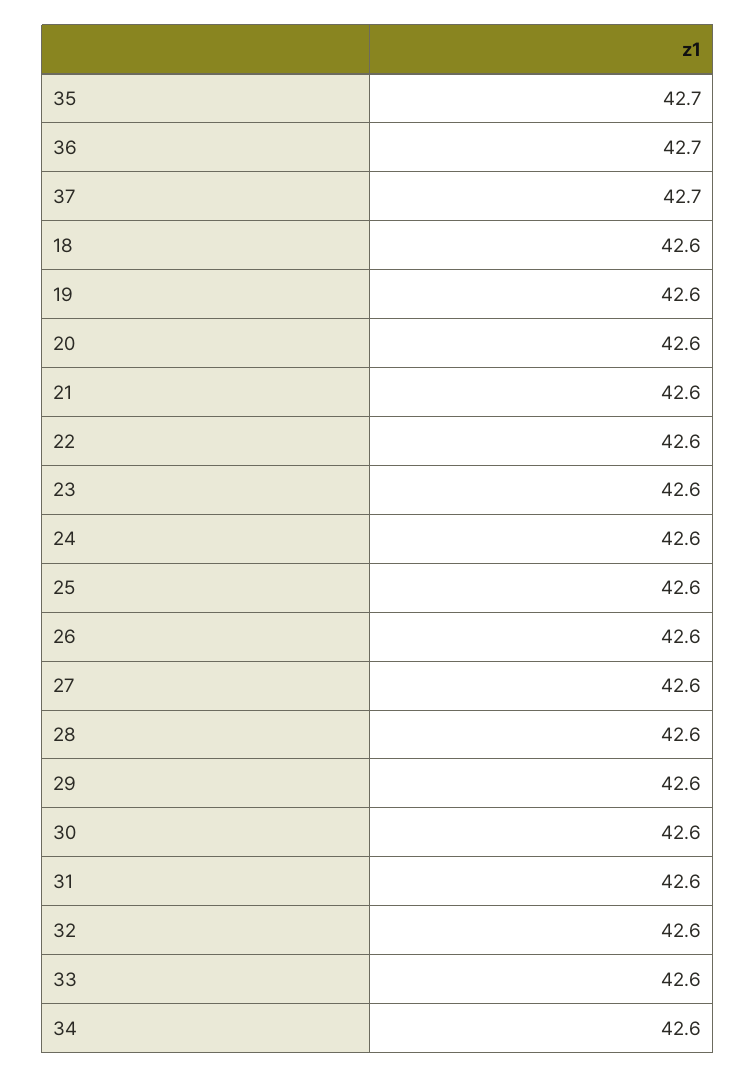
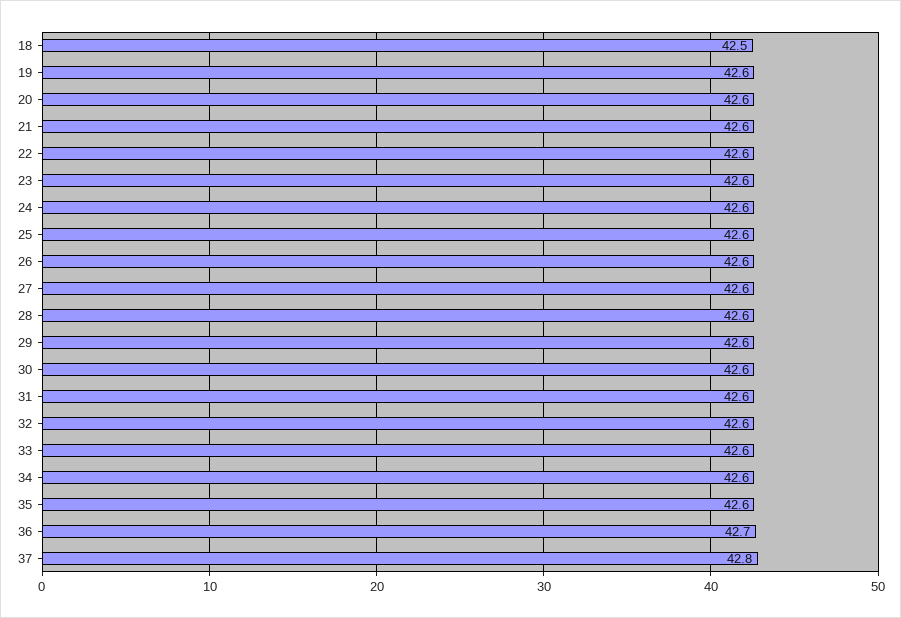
35: 42.7 -> 42.6
37: 42.7 -> 42.8
18: 42.6 -> 42.5

